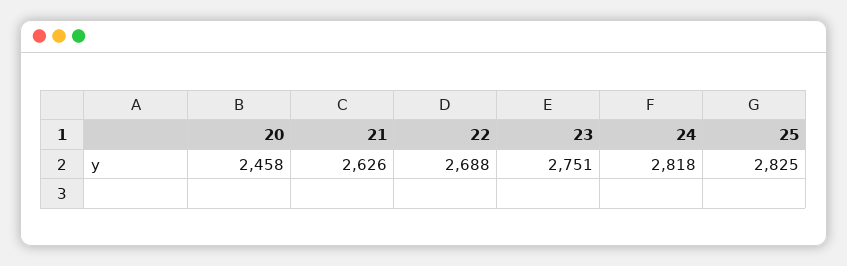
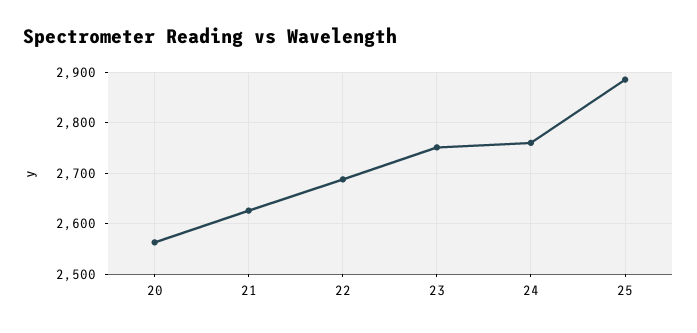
20: 2458 -> 2560
24: 2818 -> 2760
25: 2825 -> 2880

